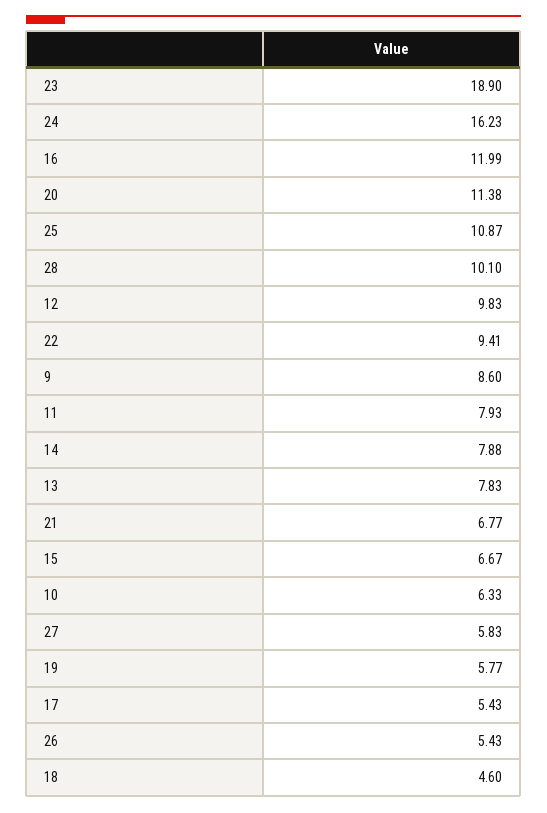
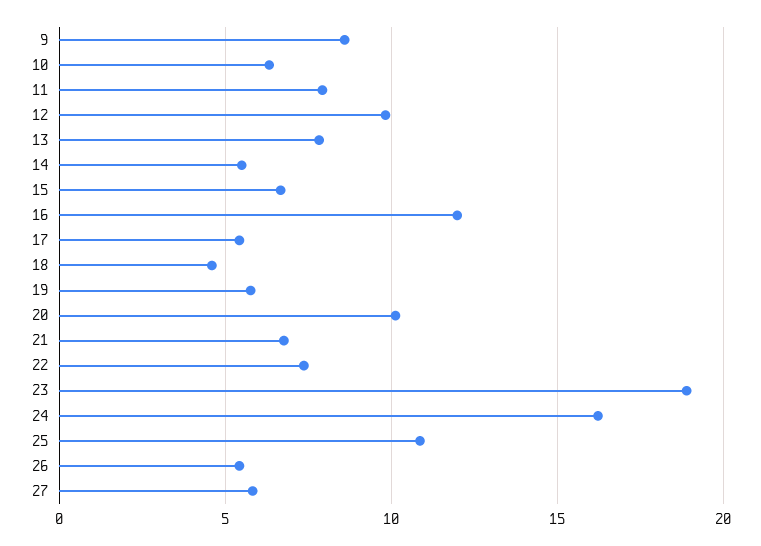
20: 11.38 -> 10
28: 10.1 -> none
22: 9.41 -> 7.5
14: 7.88 -> 5.5

